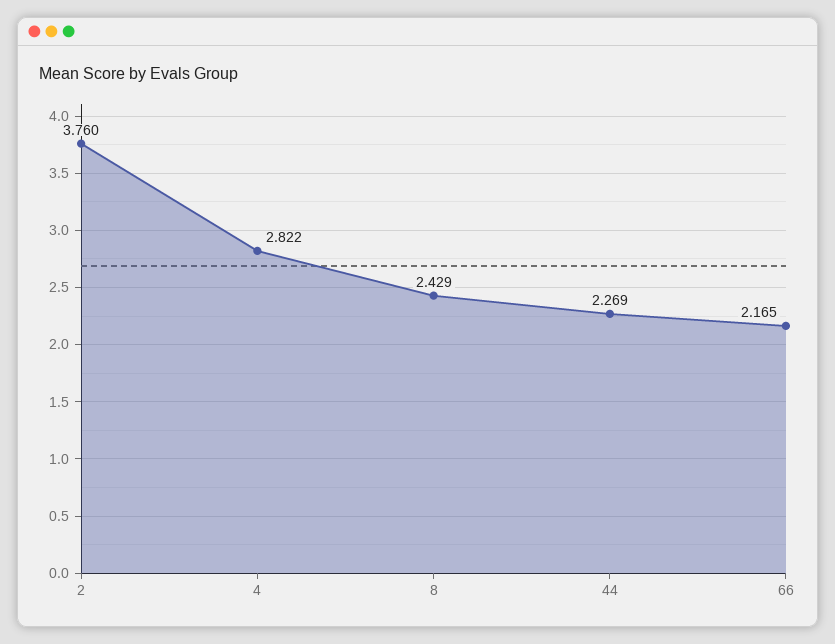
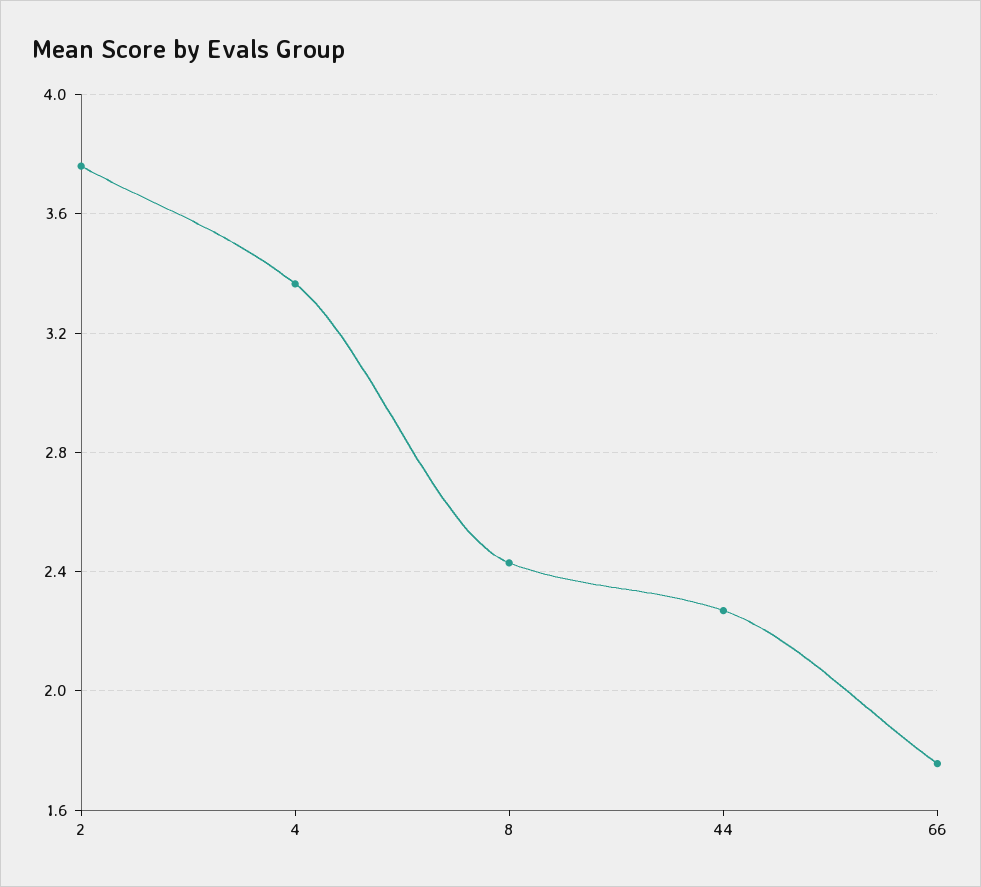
4: 2.822 -> 3.35
66: 2.165 -> 1.75

